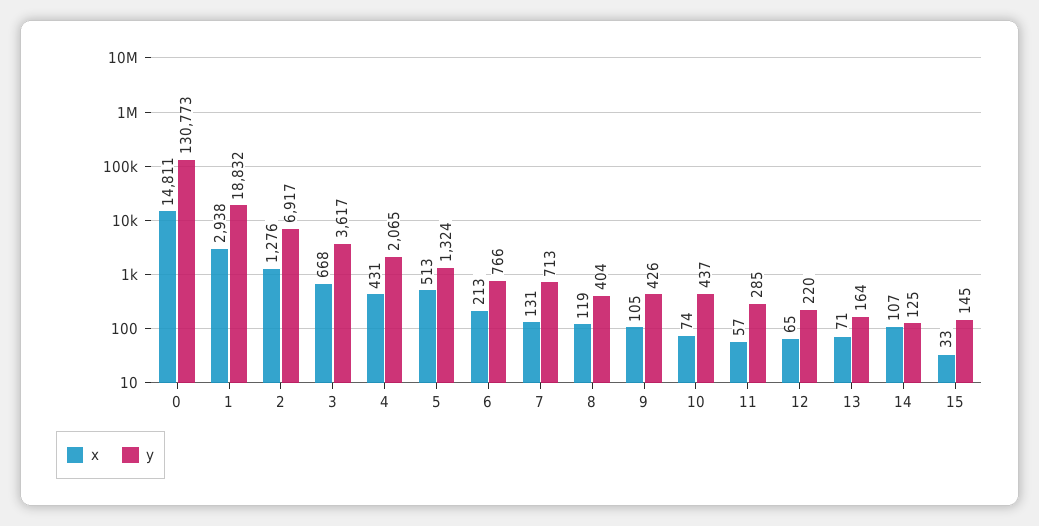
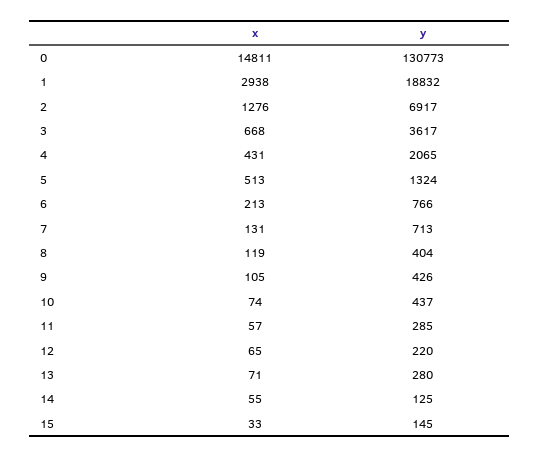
y, 13: 164 -> 280
x, 14: 107 -> 55

